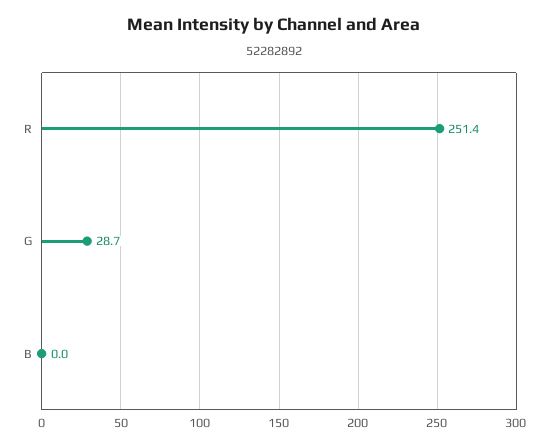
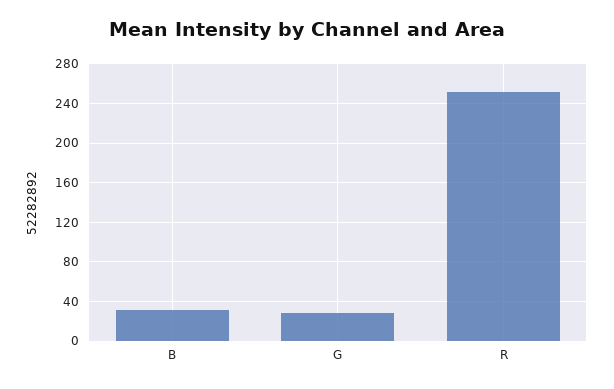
B: 0 -> 30

